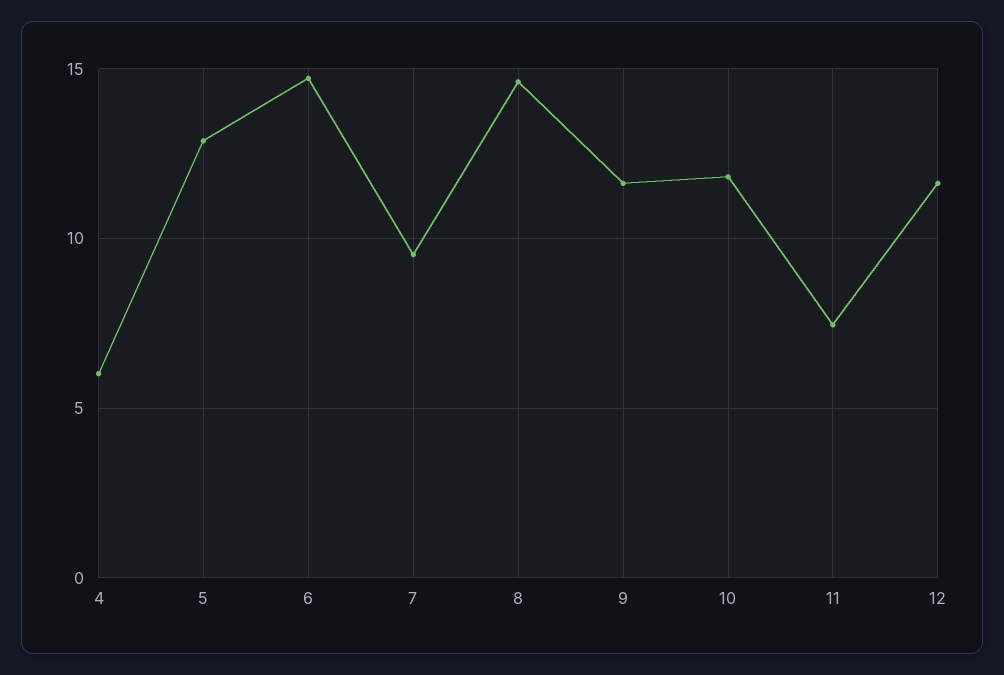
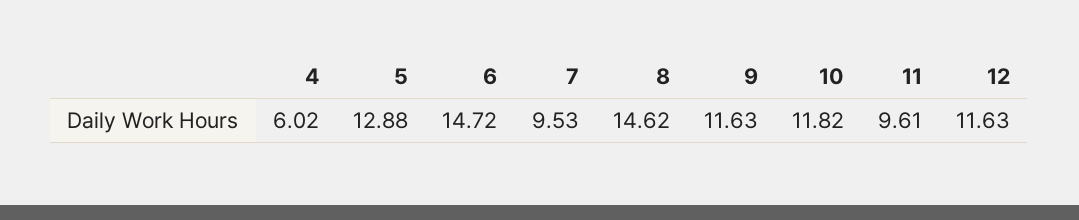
11: 7.5 -> 9.61

